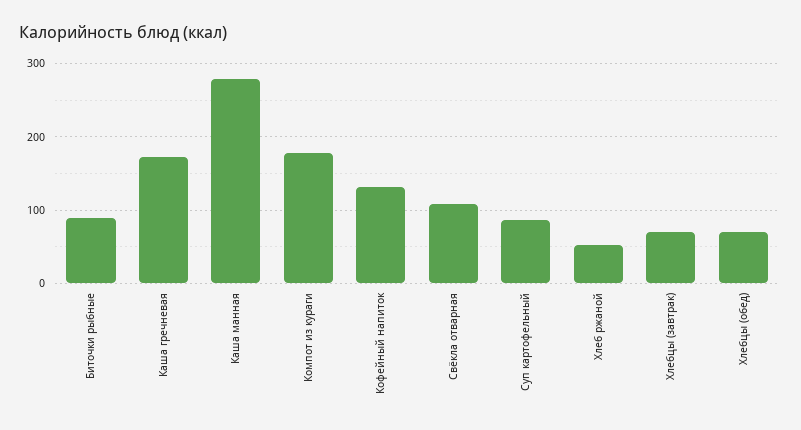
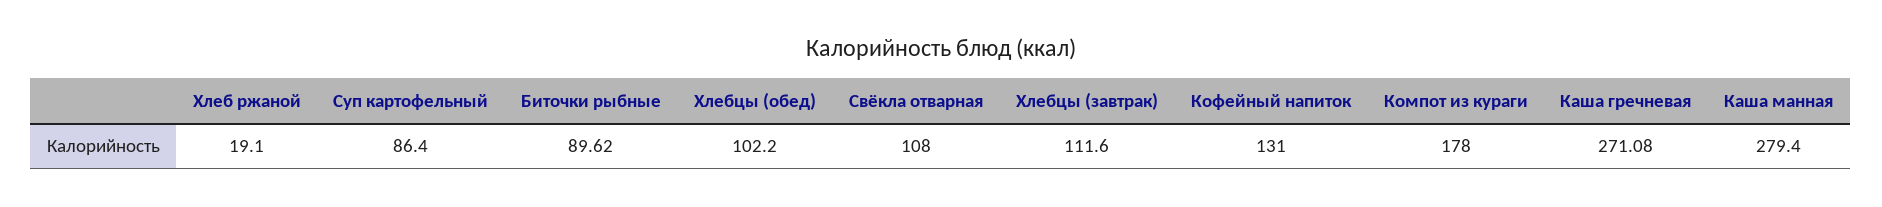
Каша гречневая: 170 -> 271.08
Хлеб ржаной: 50 -> 19.1
Хлебцы (завтрак): 70 -> 111.6
Хлебцы (обед): 70 -> 102.2

